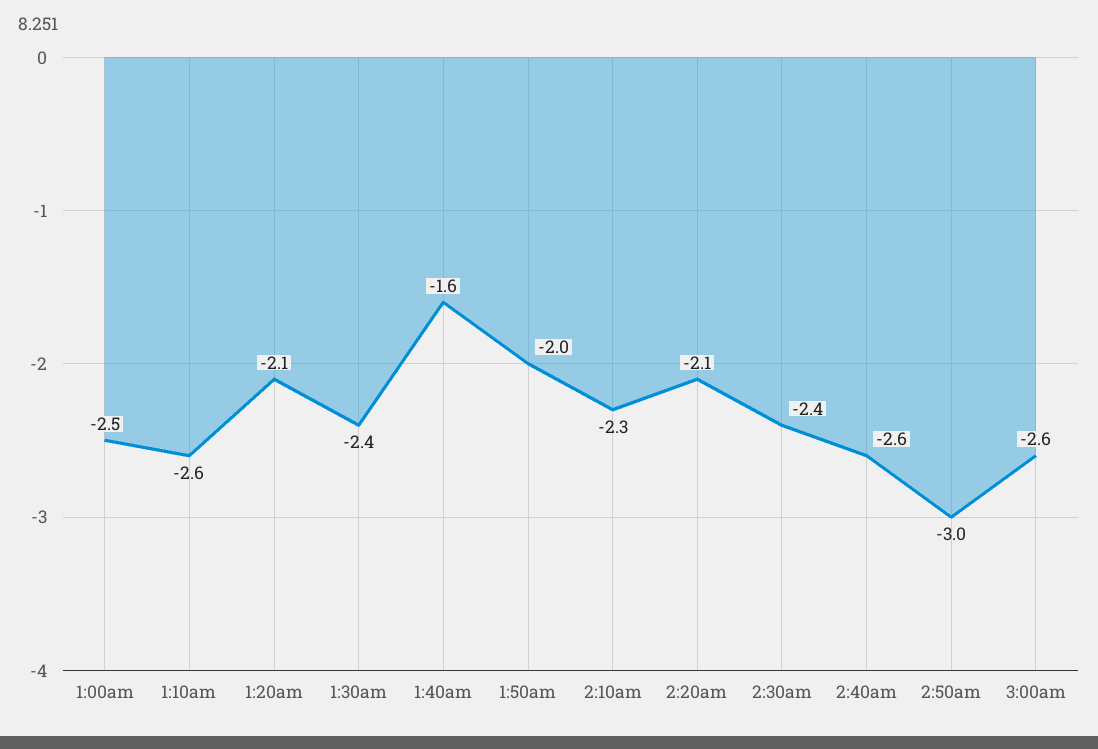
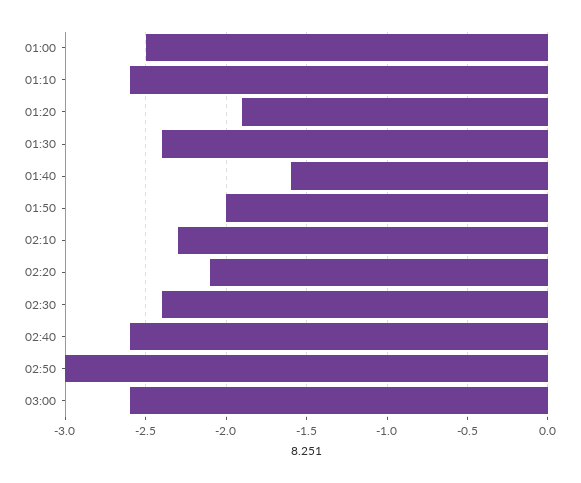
1:20am: -2.1 -> -1.9

